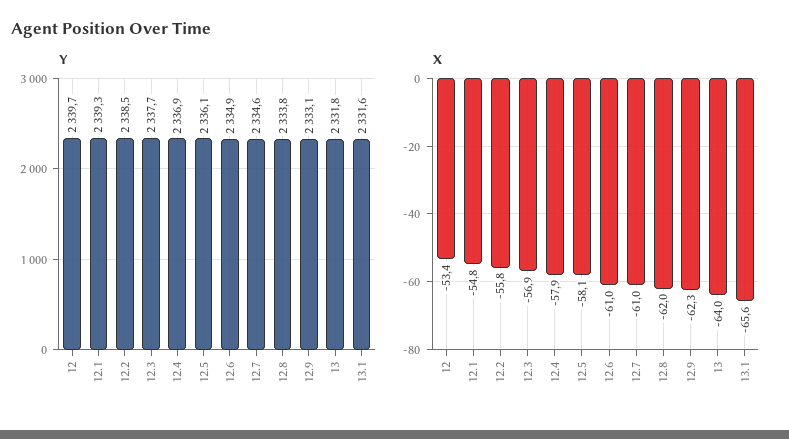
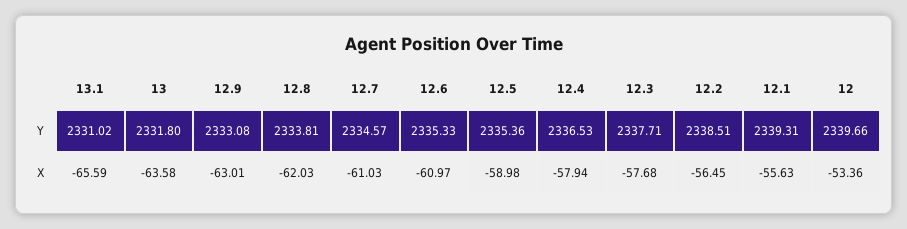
Y, 12.4: 2336.9 -> 2336.53
Y, 12.5: 2336.1 -> 2335.36
Y, 12.6: 2334.9 -> 2335.33
Y, 13.1: 2331.6 -> 2331.02
X, 12.1: -54.8 -> -55.63
X, 12.2: -55.8 -> -56.45
X, 12.3: -56.9 -> -57.68
X, 12.5: -58.1 -> -58.98
X, 12.9: -62.3 -> -63.01
X, 13: -64 -> -63.58

